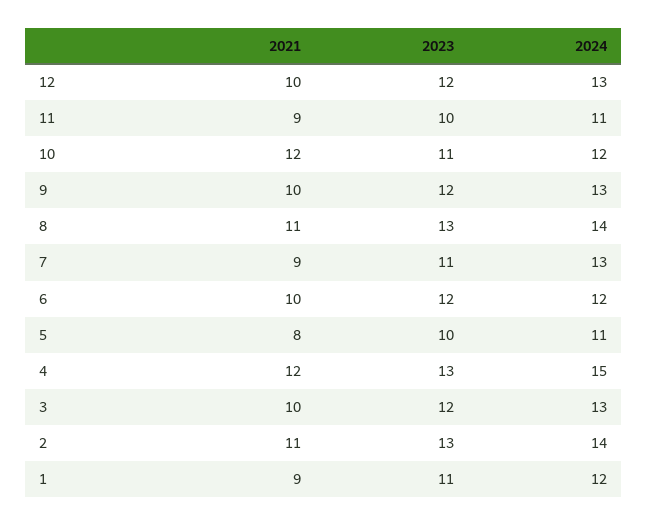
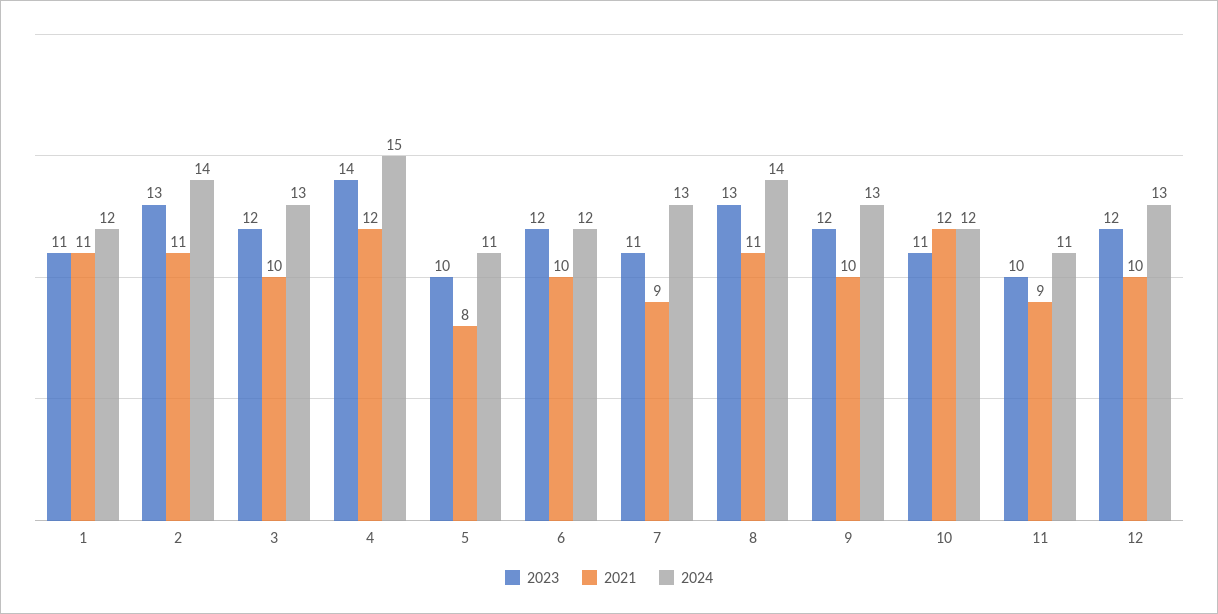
2023, 4: 13 -> 14
2021, 1: 9 -> 11

